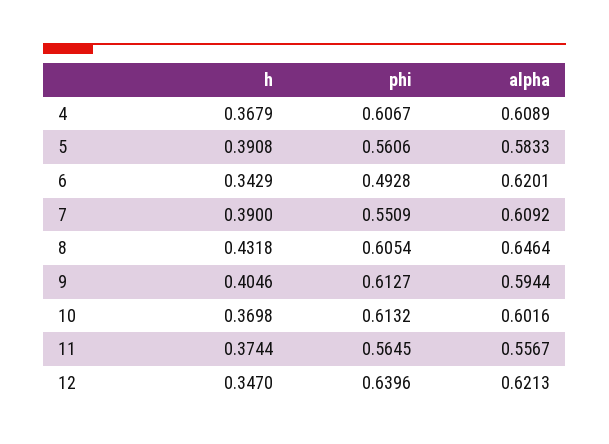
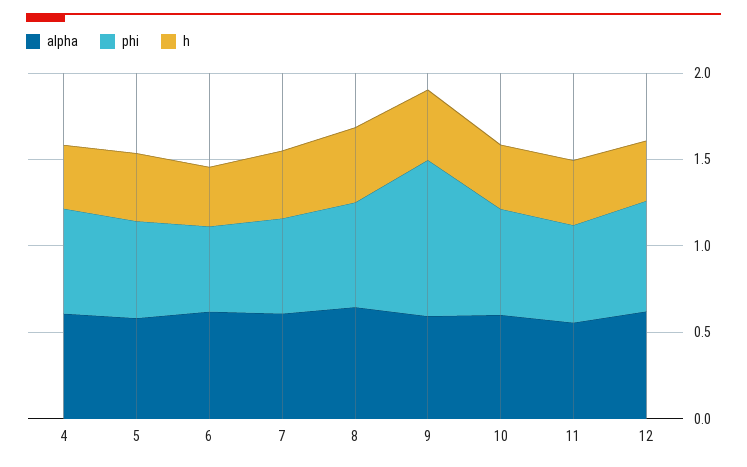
phi, 9: 0.6127 -> 0.9

